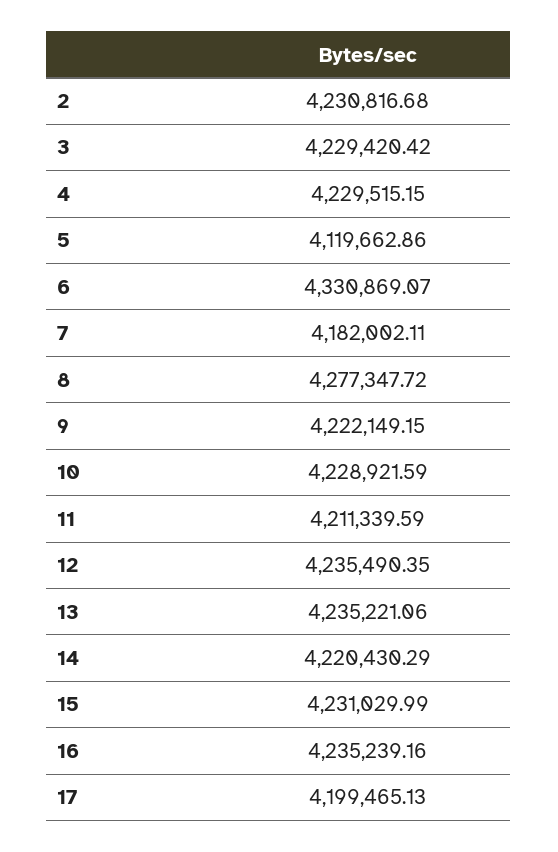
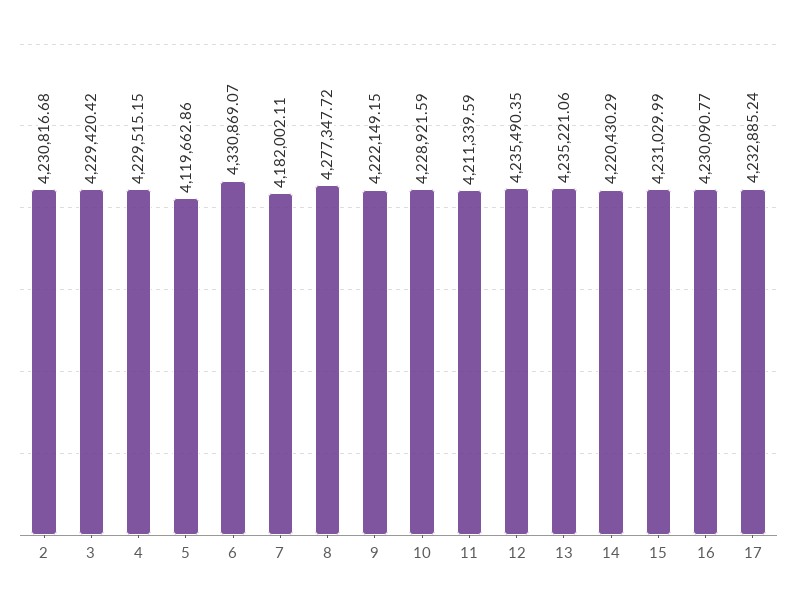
16: 4235239.16 -> 4230090.77
17: 4199465.13 -> 4232885.24

